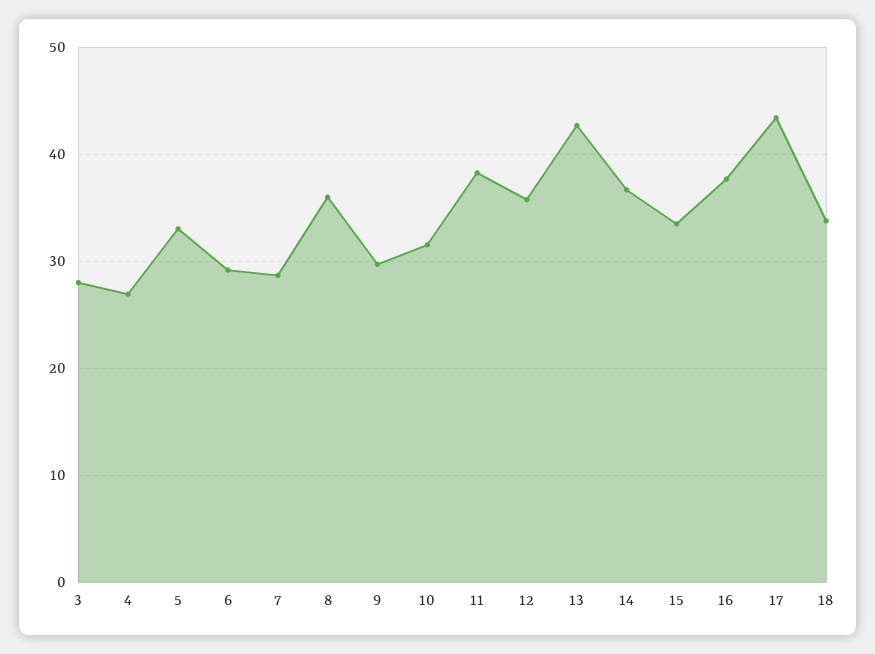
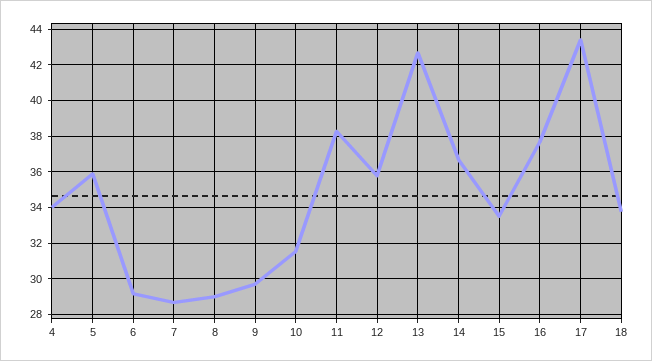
3: 28 -> none
4: 27 -> 34
5: 33 -> 36
8: 36 -> 29

